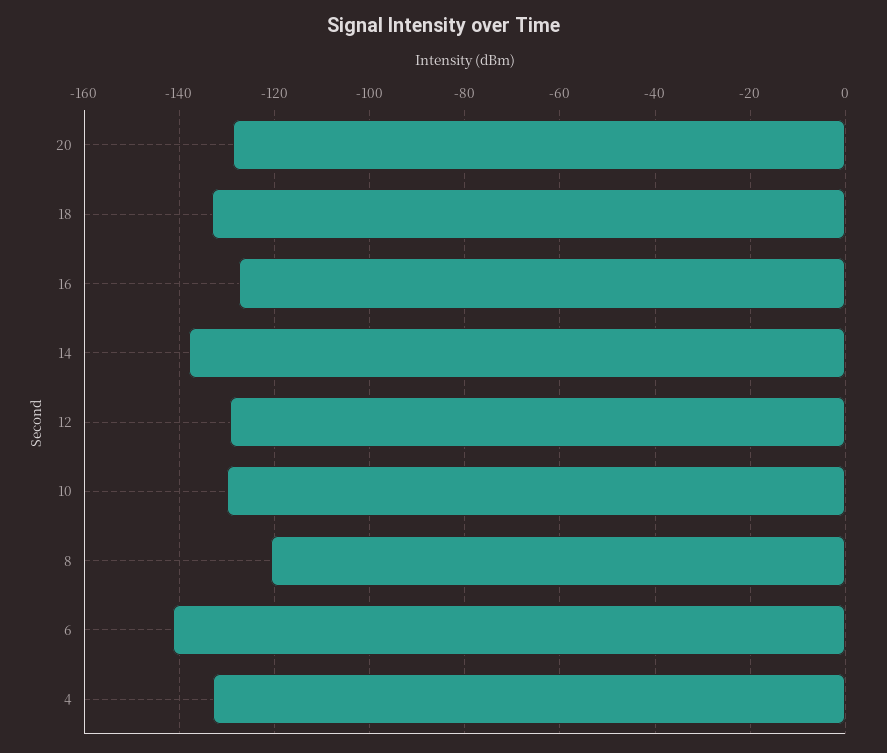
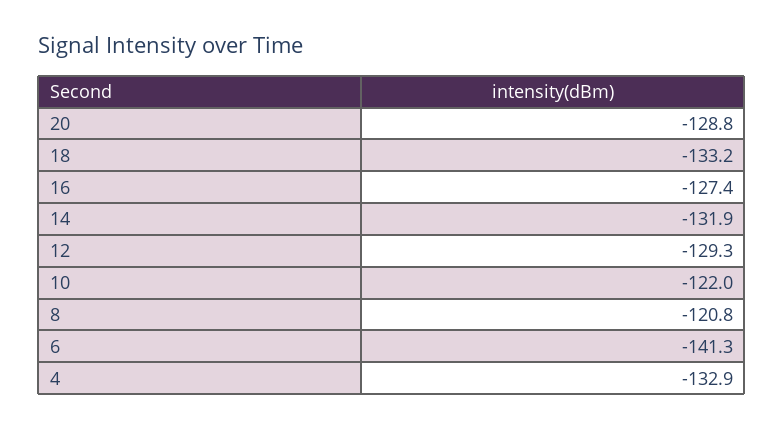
14: -138 -> -131.9
10: -130 -> -122

